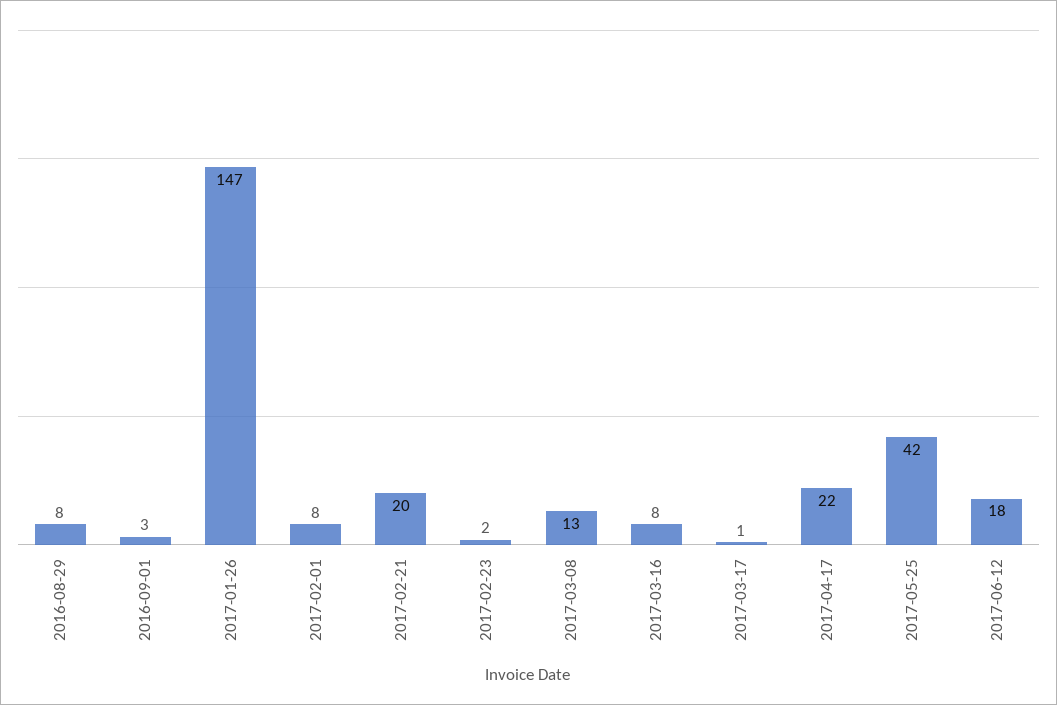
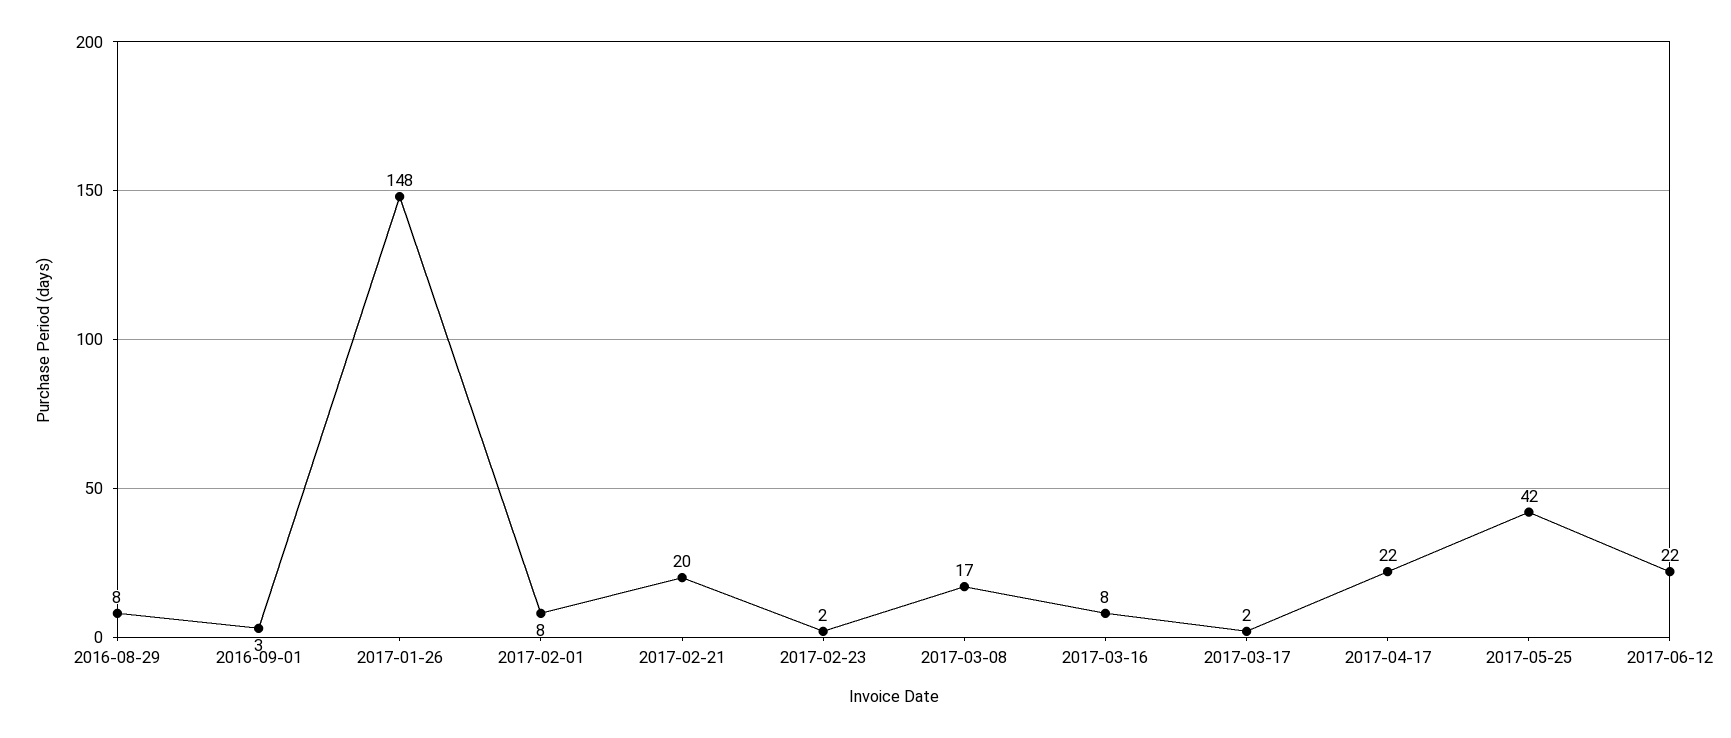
2017-01-26: 147 -> 148
2017-03-08: 13 -> 17
2017-03-17: 1 -> 2
2017-06-12: 18 -> 22

